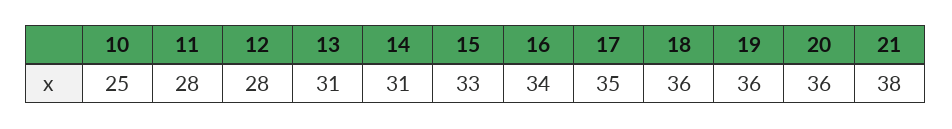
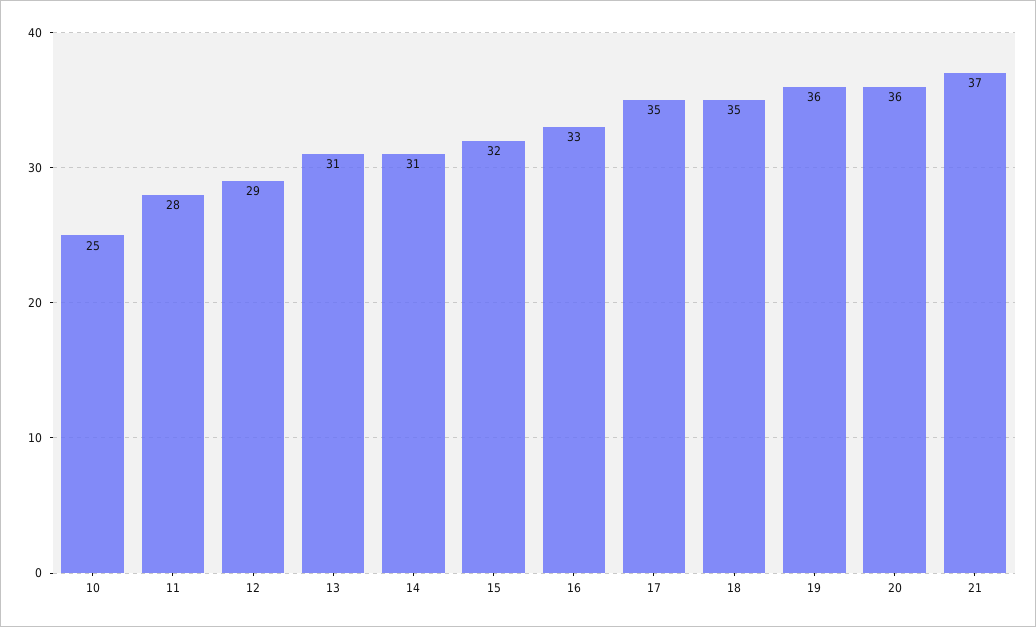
12: 28 -> 29
15: 33 -> 32
16: 34 -> 33
18: 36 -> 35
21: 38 -> 37

